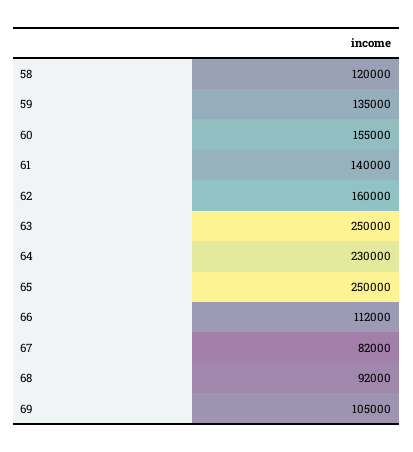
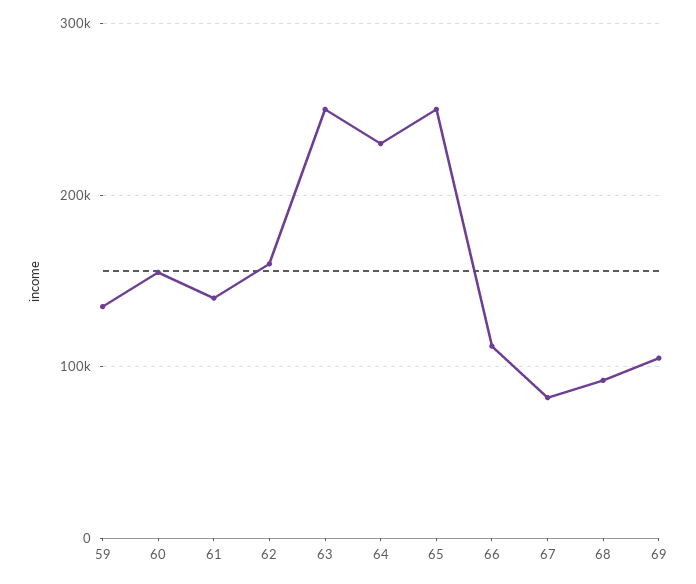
58: 120000 -> none

